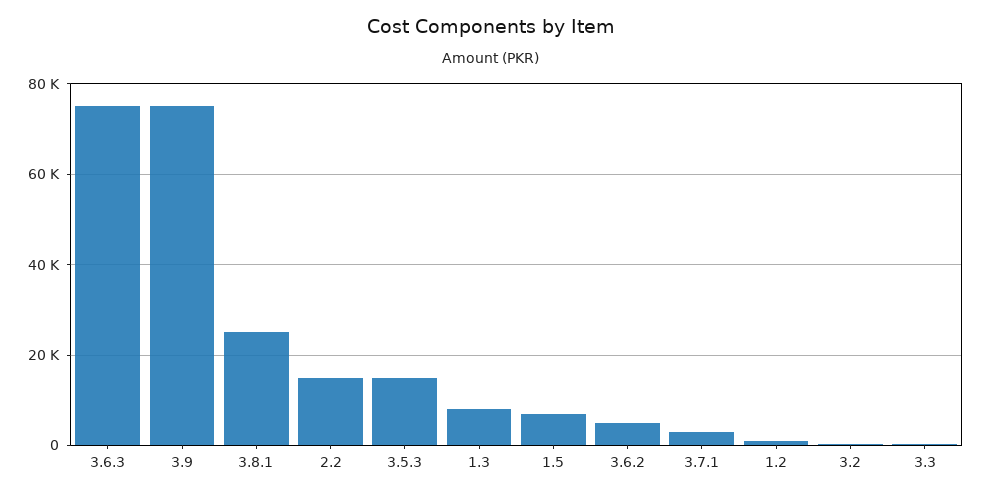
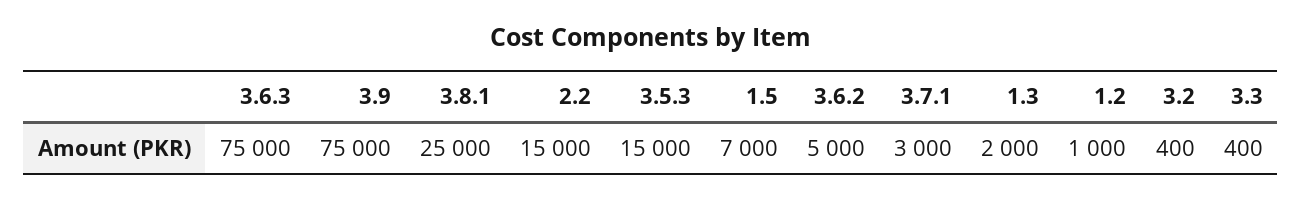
1.3: 8000 -> 2000

